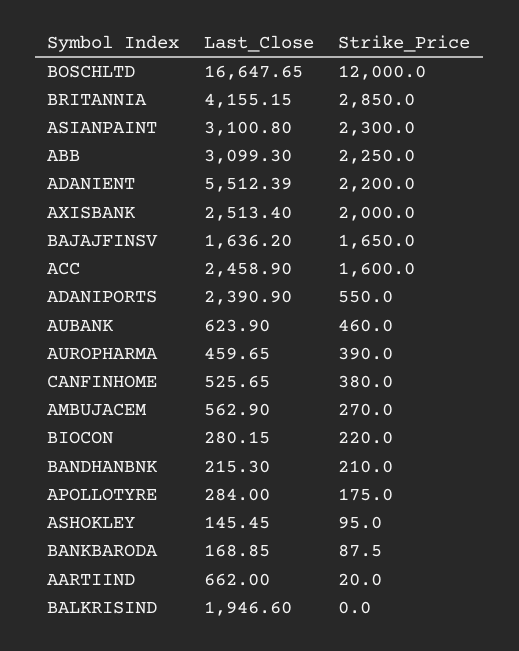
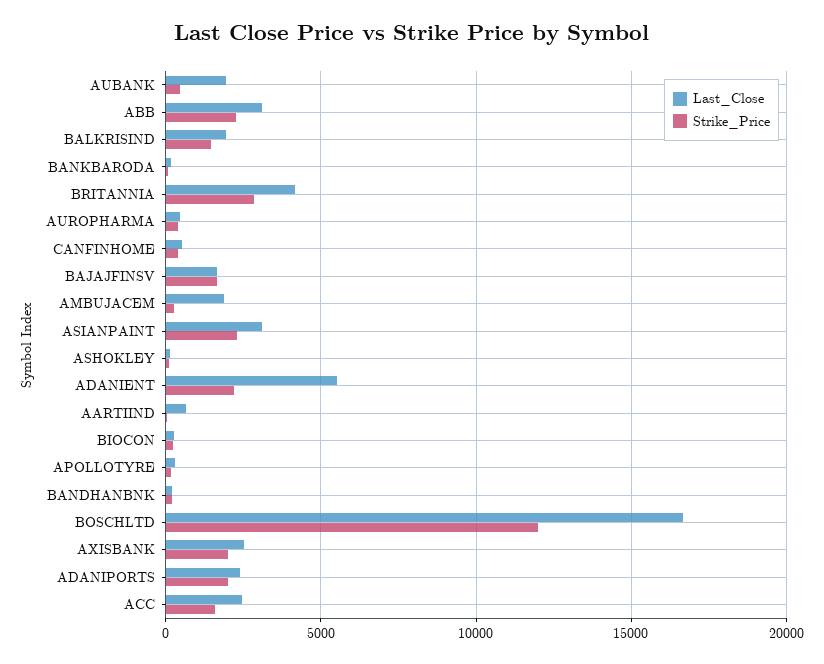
Strike_Price, ADANIPORTS: 550 -> 2000
Last_Close, AUBANK: 623.9 -> 2000
Last_Close, AMBUJACEM: 562.9 -> 2000
Strike_Price, BALKRISIND: 0 -> 1500

